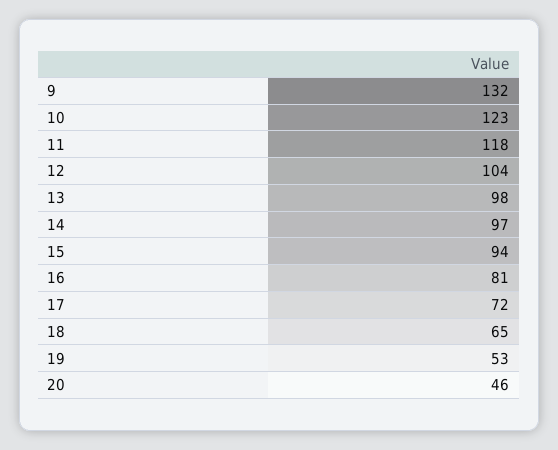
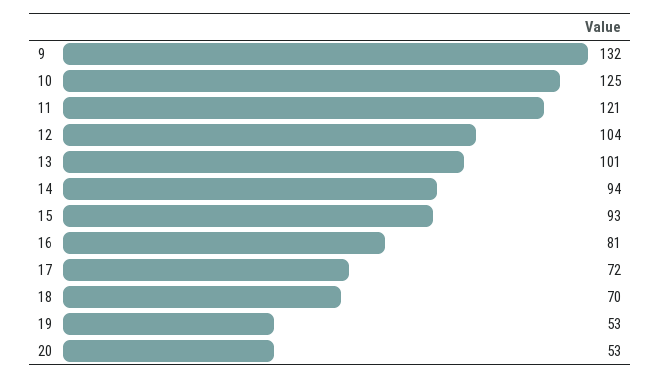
10: 123 -> 125
11: 118 -> 121
13: 98 -> 101
14: 97 -> 94
15: 94 -> 93
18: 65 -> 70
20: 46 -> 53

